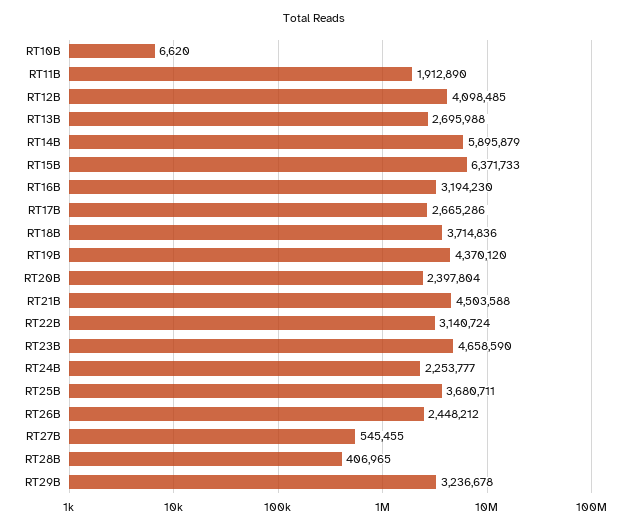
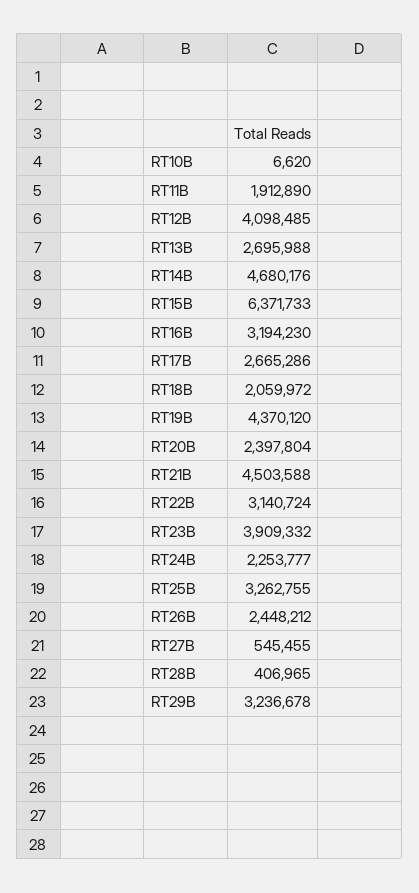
RT14B: 5895879 -> 4680176
RT18B: 3714836 -> 2059972
RT23B: 4658590 -> 3909332
RT25B: 3680711 -> 3262755

